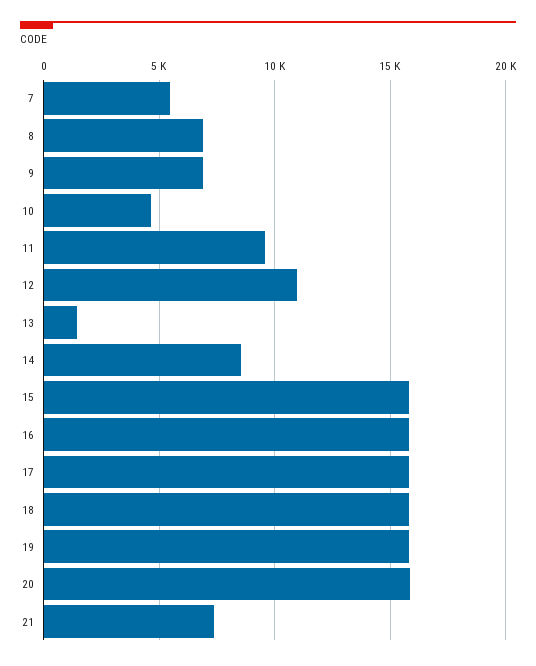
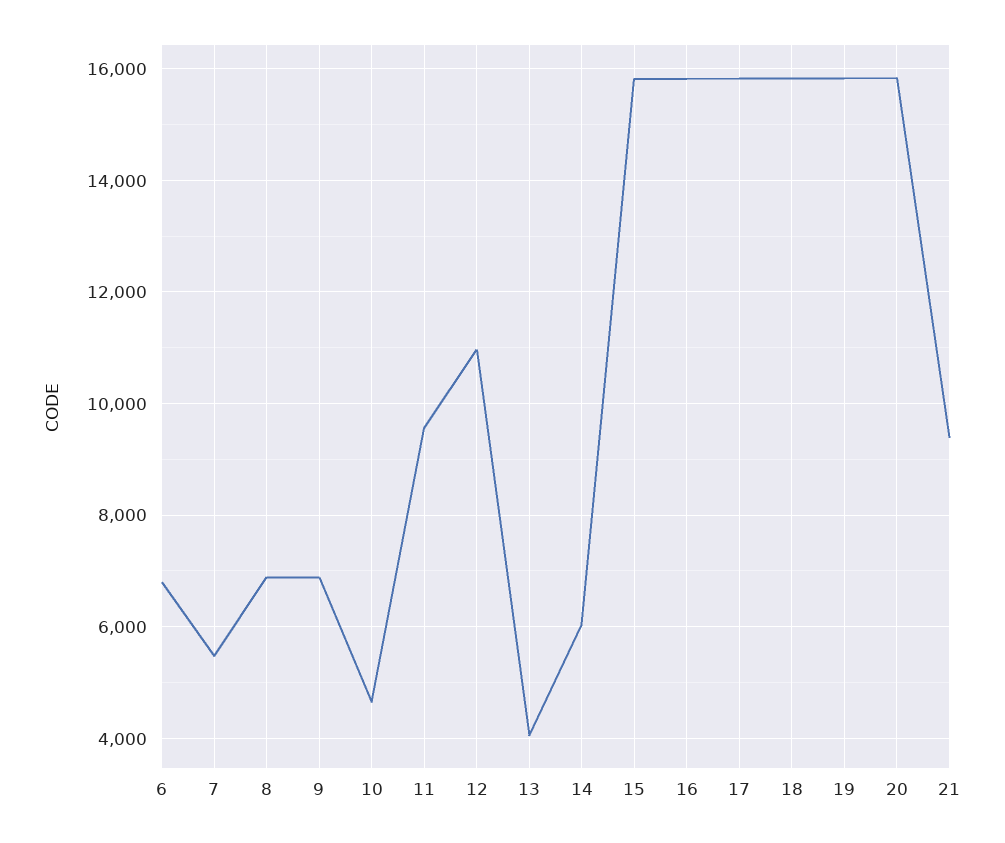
13: 1500 -> 4000
14: 8500 -> 6000
21: 7500 -> 9400
6: none -> 6800

